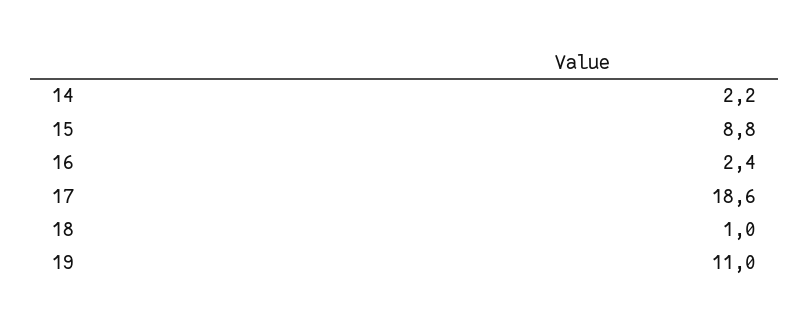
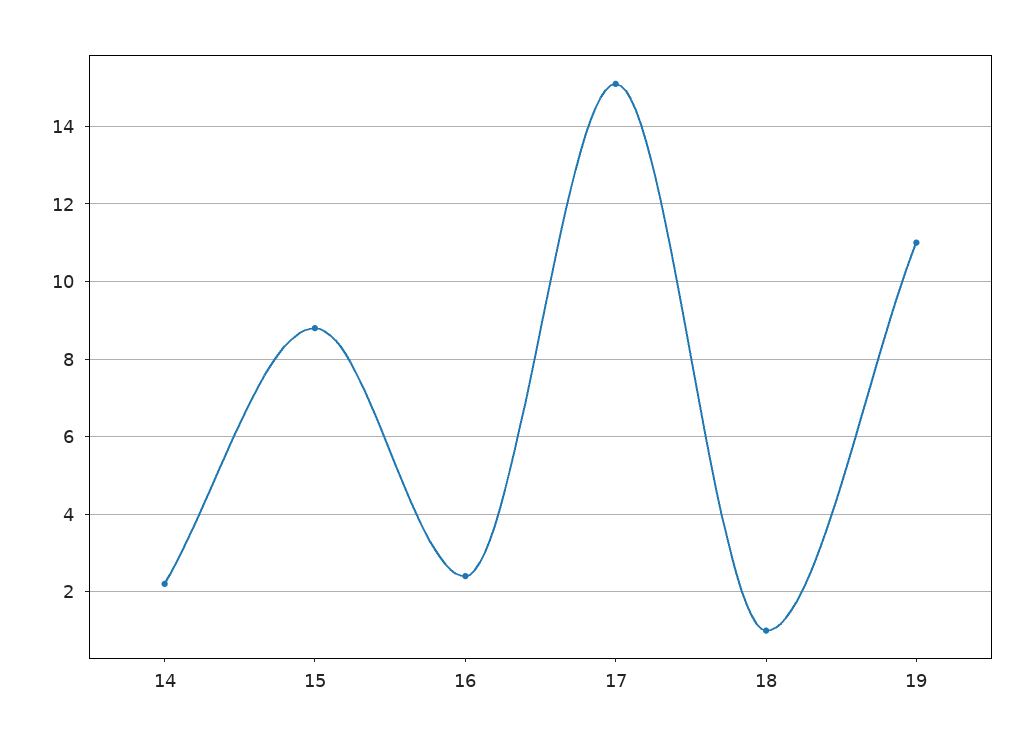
17: 18.6 -> 15

